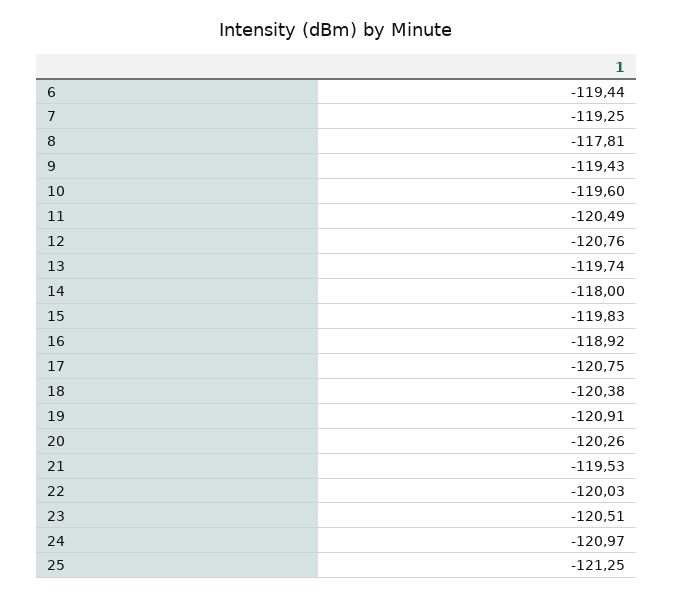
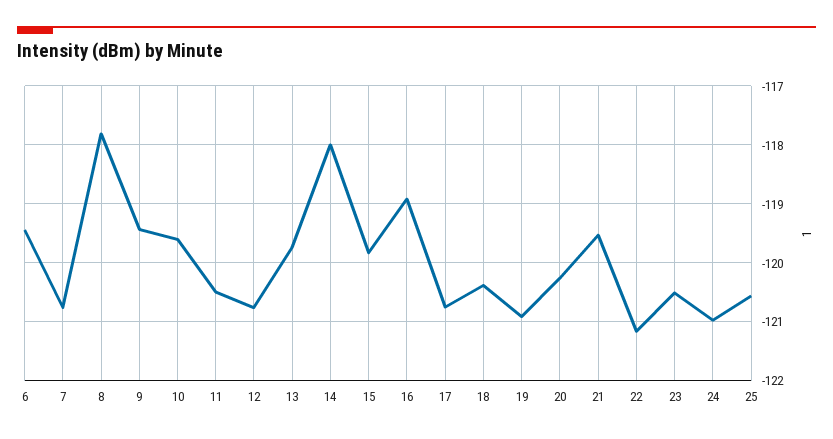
7: -119.25 -> -120.8
22: -120.03 -> -121.2
25: -121.25 -> -120.6

